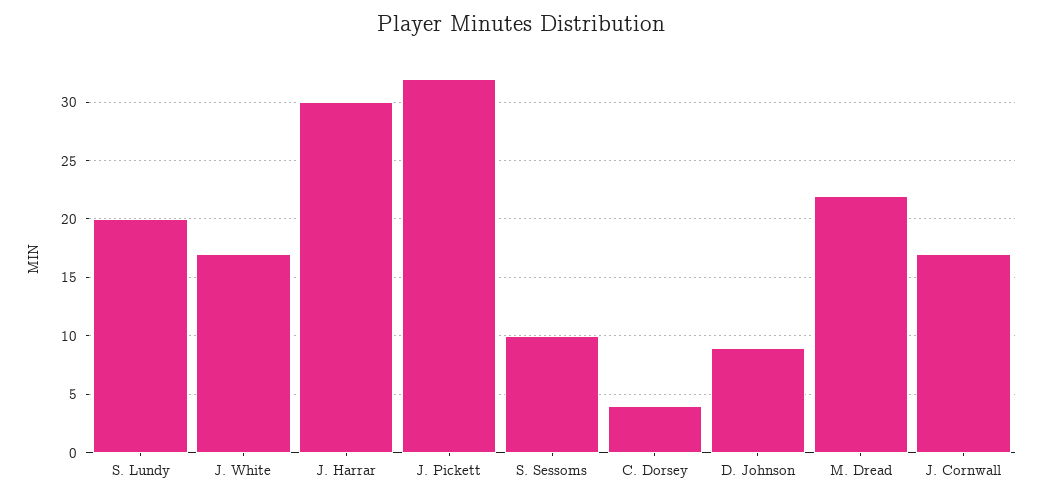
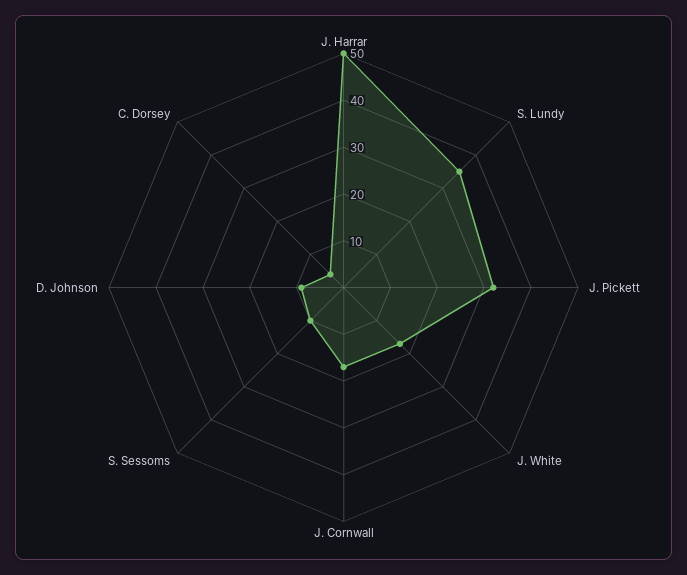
S. Lundy: 20 -> 35
J. Harrar: 30 -> 50
M. Dread: 22 -> none

